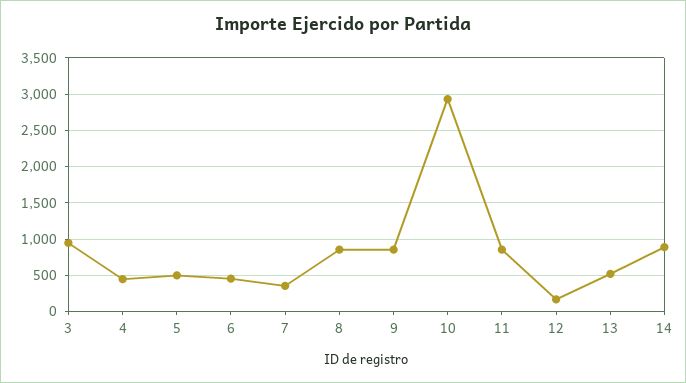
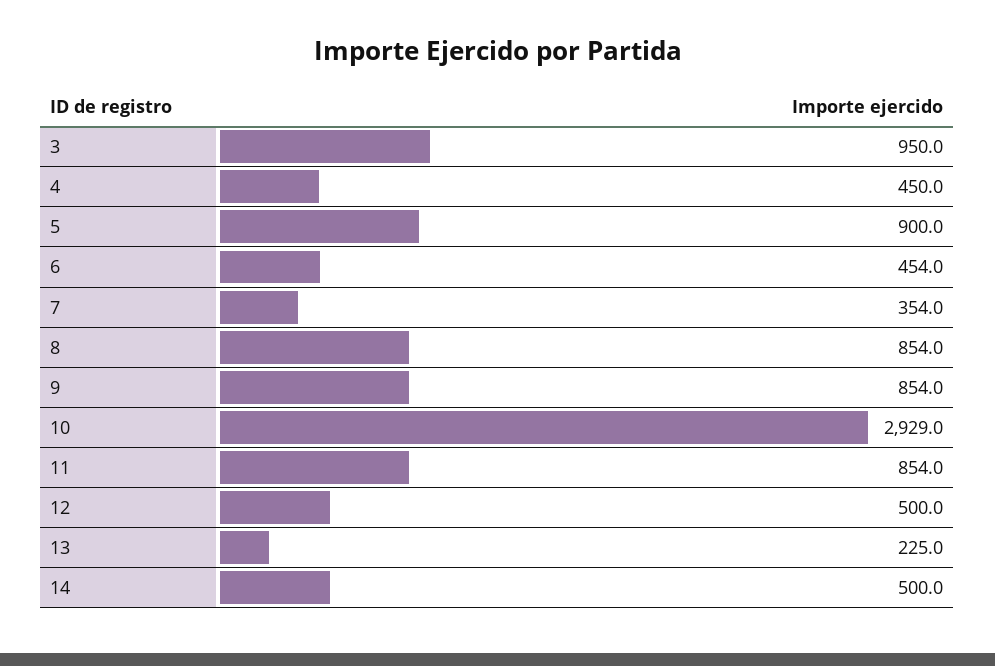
5: 500 -> 900
12: 200 -> 500
13: 500 -> 225
14: 900 -> 500

